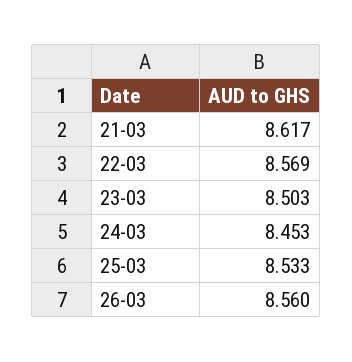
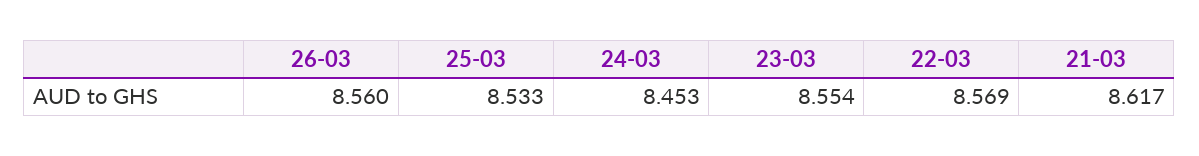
23-03: 8.503 -> 8.554

